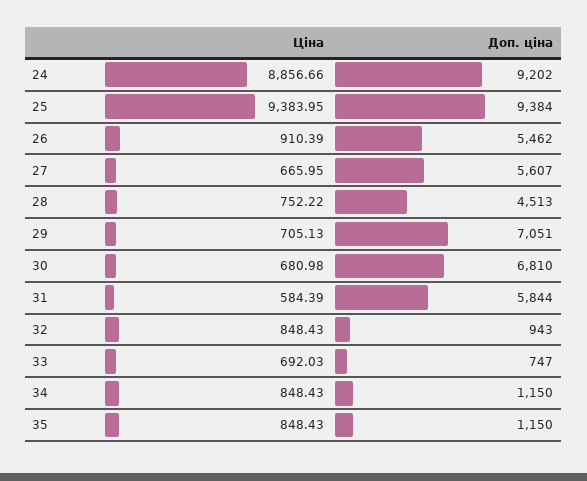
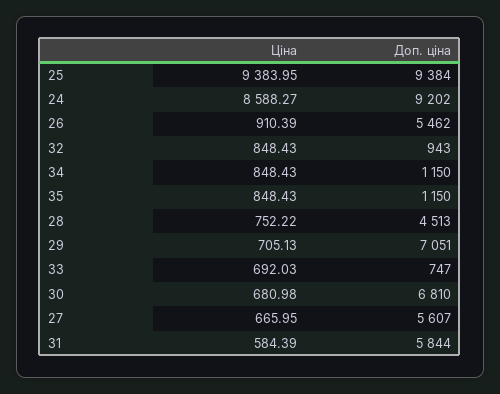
Ціна, 24: 8856.66 -> 8588.27

